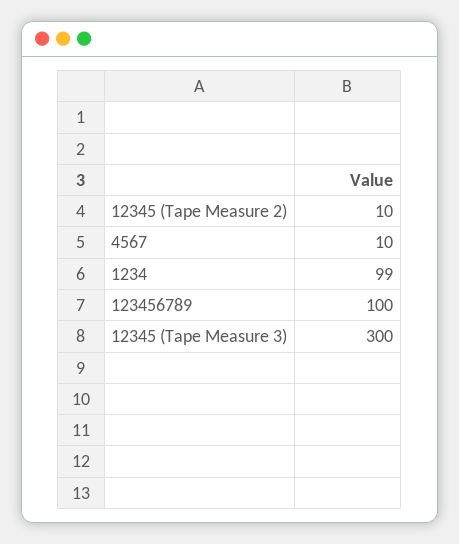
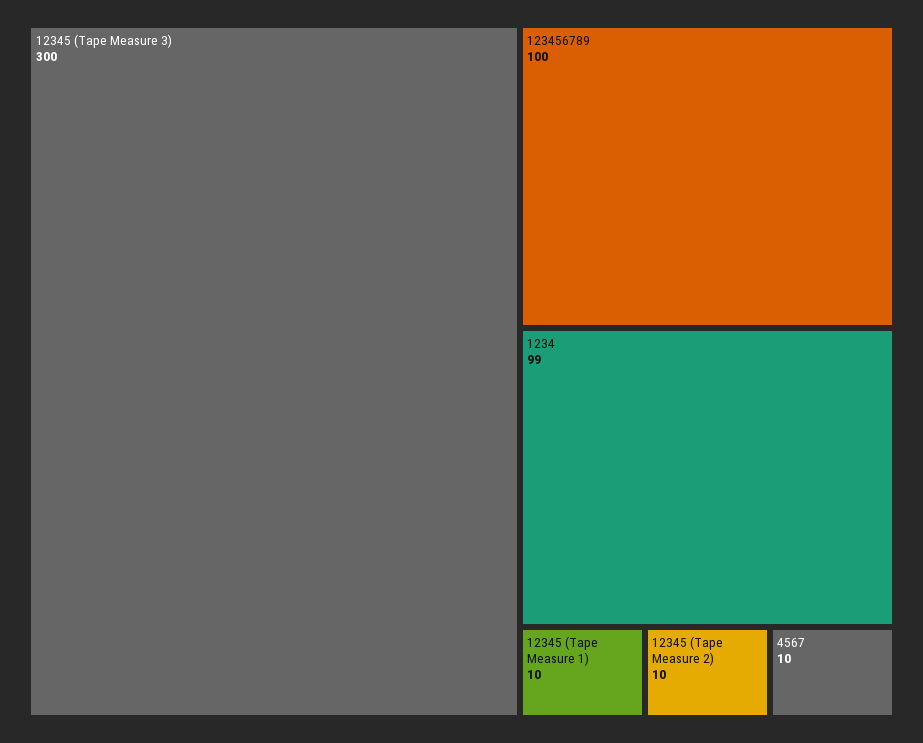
12345 (Tape Measure 1): none -> 10

